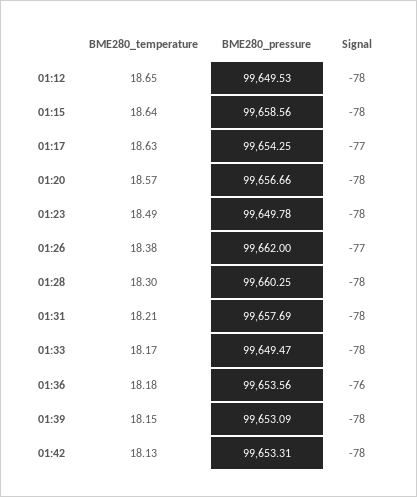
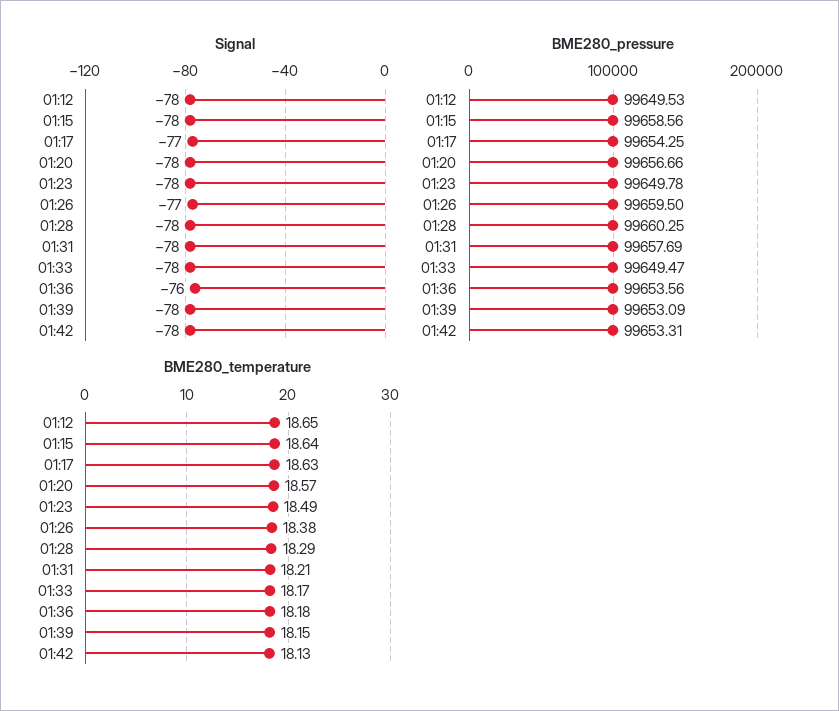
BME280_pressure, 01:26: 99662 -> 99659.5
BME280_temperature, 01:28: 18.3 -> 18.29

